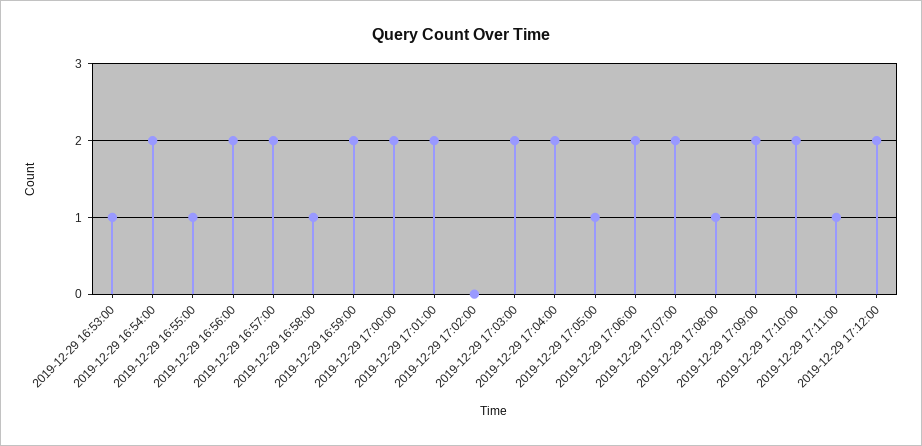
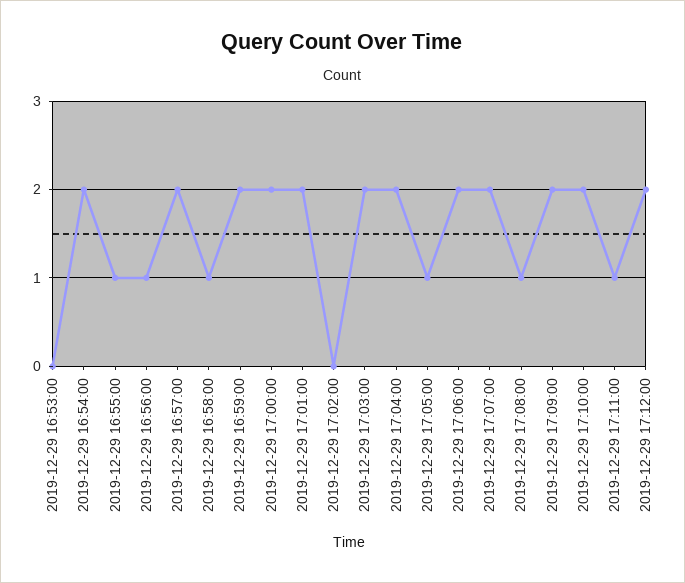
2019-12-29 16:53:00: 1 -> 0
2019-12-29 16:56:00: 2 -> 1

